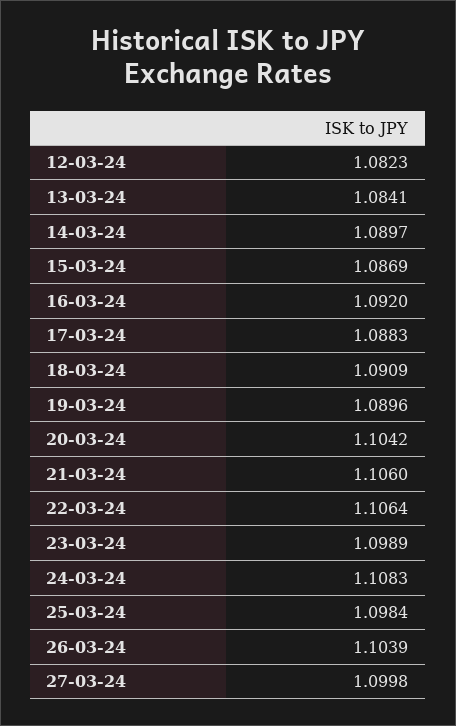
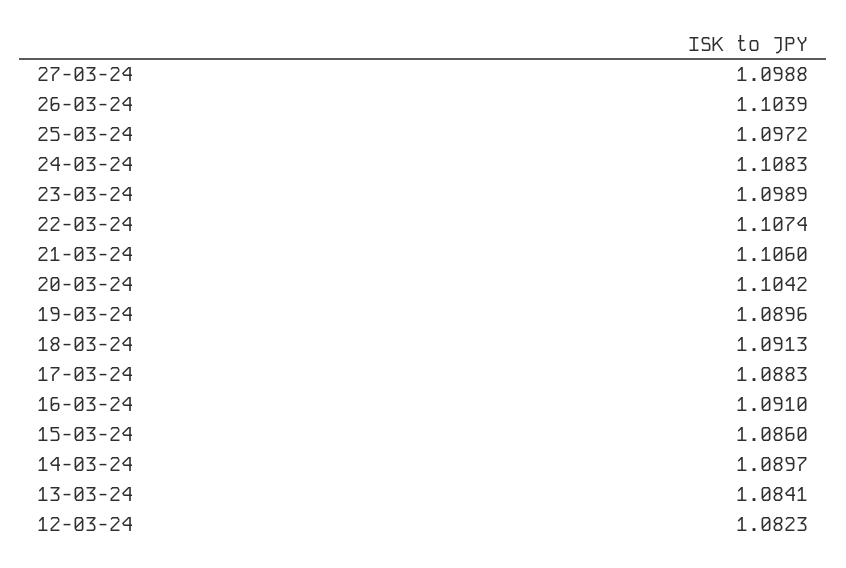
15-03-24: 1.0869 -> 1.086
16-03-24: 1.092 -> 1.091
18-03-24: 1.0909 -> 1.0913
22-03-24: 1.1064 -> 1.1074
25-03-24: 1.0984 -> 1.0972
27-03-24: 1.0998 -> 1.0988

